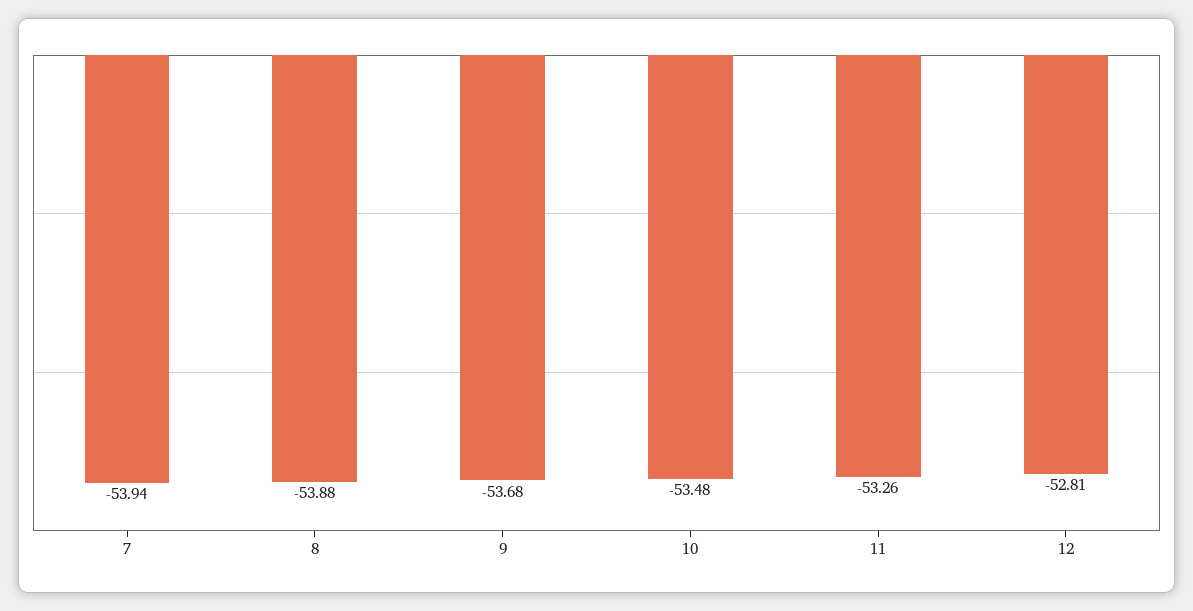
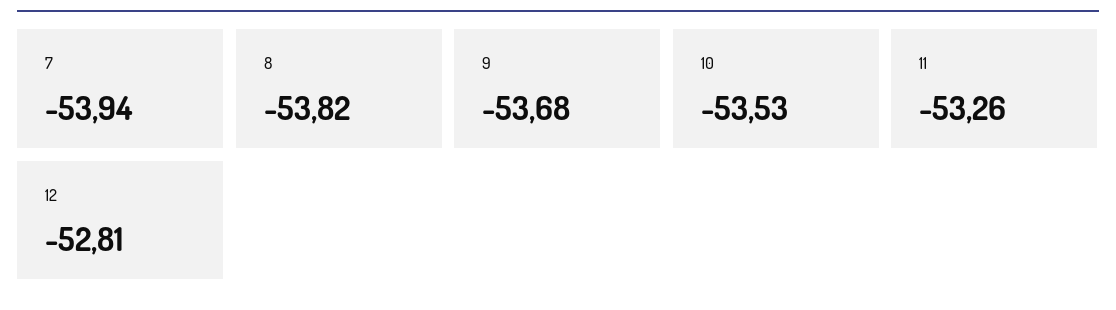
8: -53.88 -> -53.82
10: -53.48 -> -53.53

